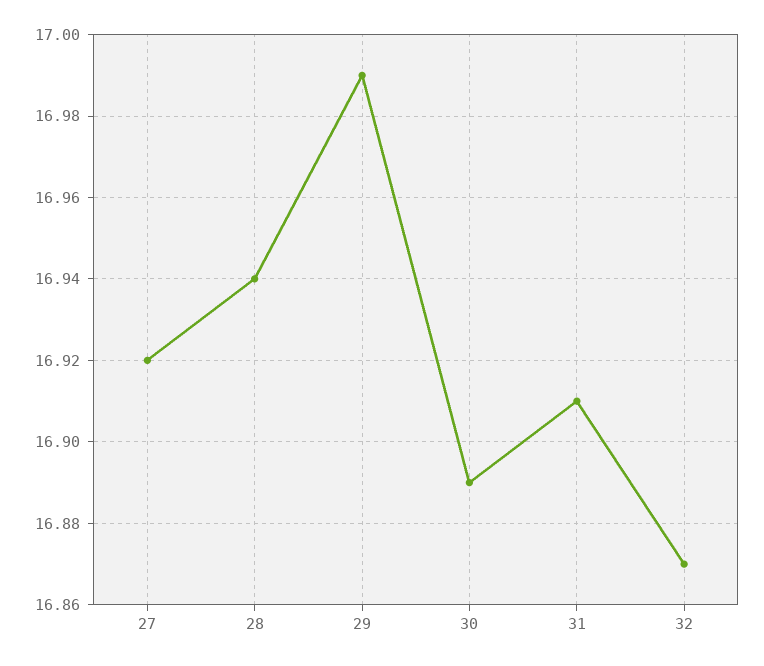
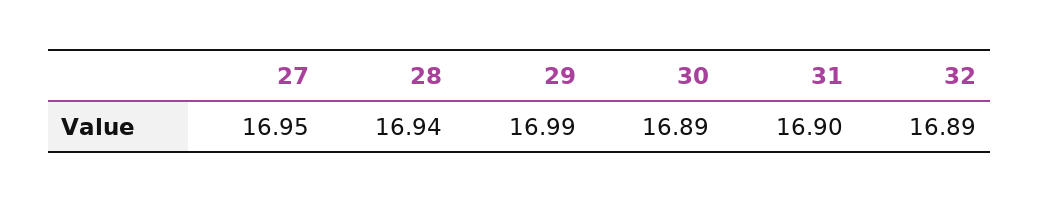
27: 16.92 -> 16.95
31: 16.91 -> 16.9
32: 16.87 -> 16.89

